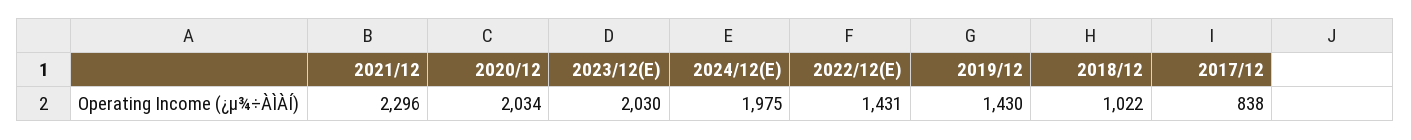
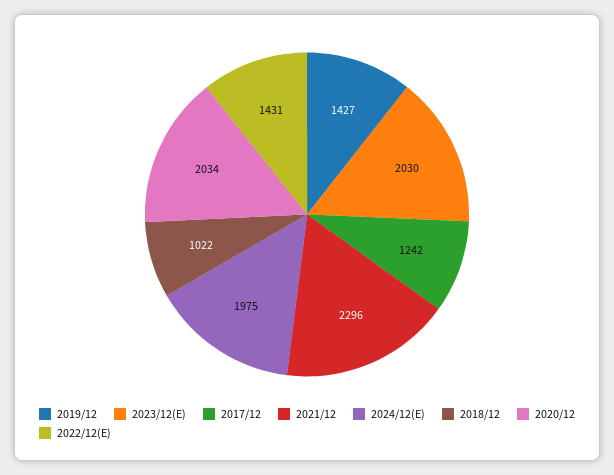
2019/12: 1430 -> 1427
2017/12: 838 -> 1242

